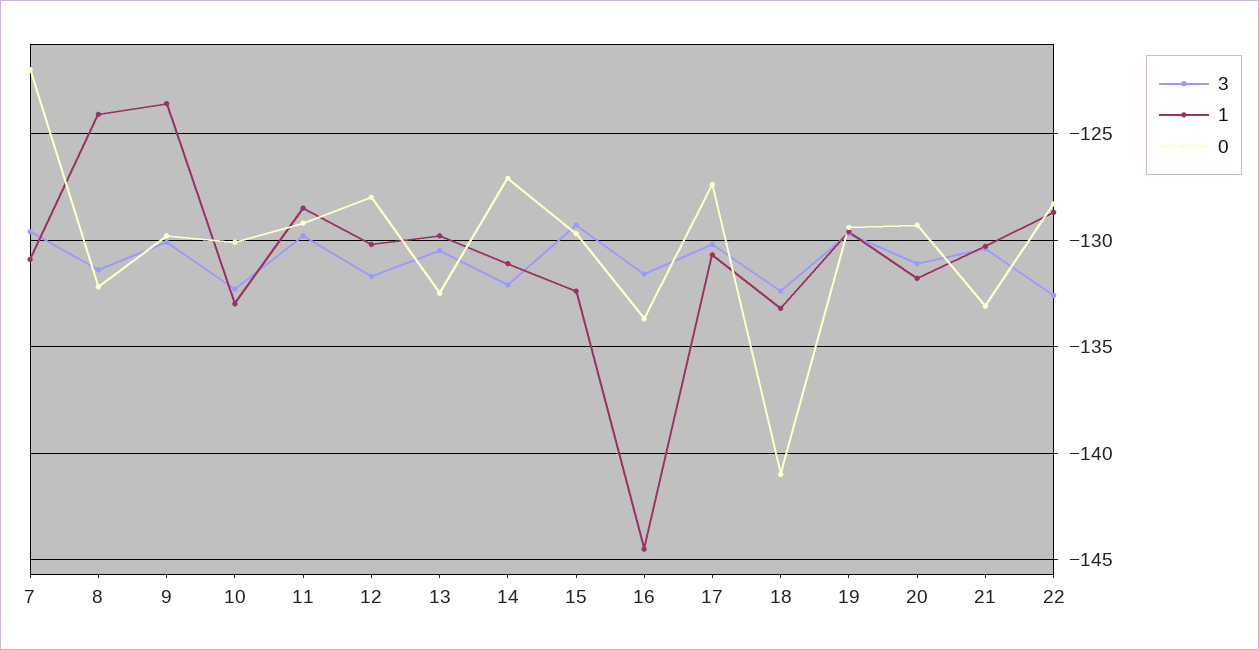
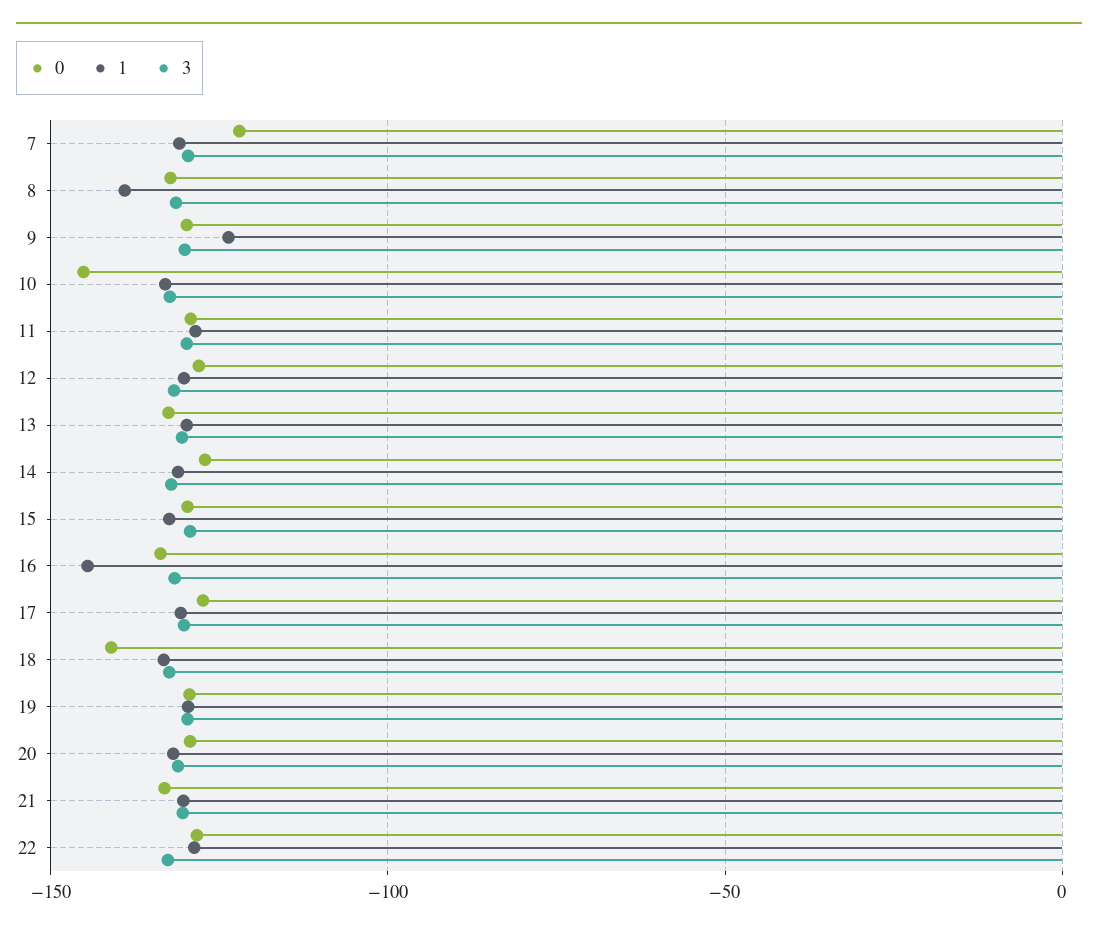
1, 8: -124 -> -140
0, 10: -130 -> -145

